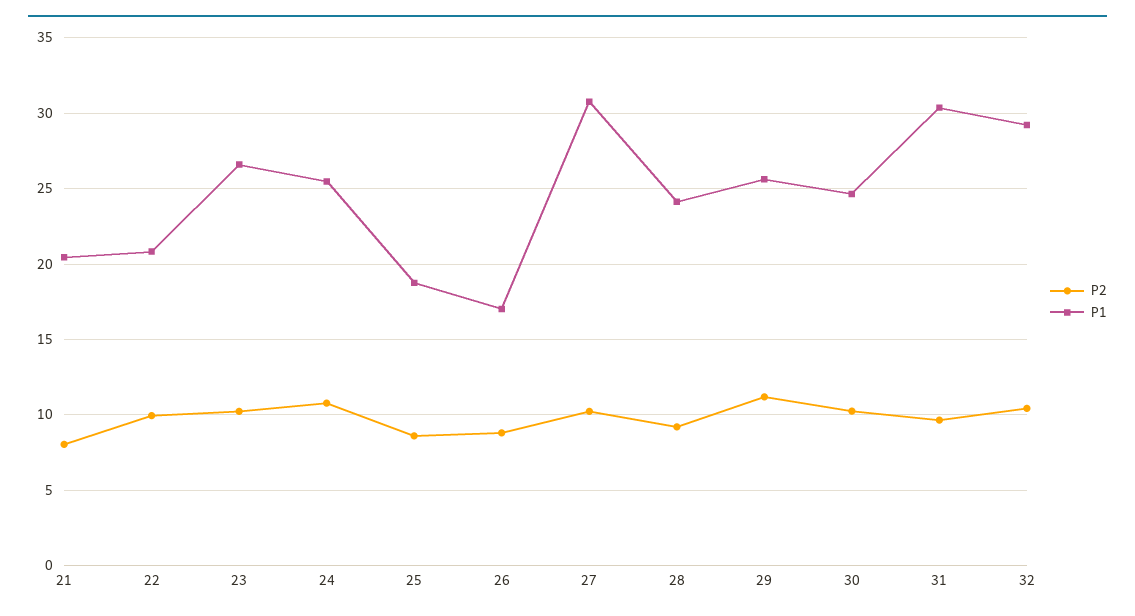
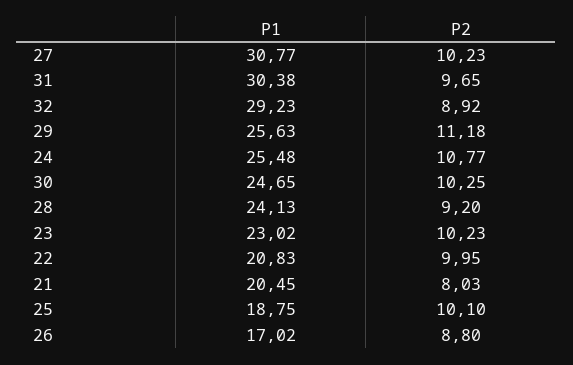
P1, 23: 26.5 -> 23.02
P2, 25: 8.5 -> 10.1
P2, 32: 10.5 -> 8.92

